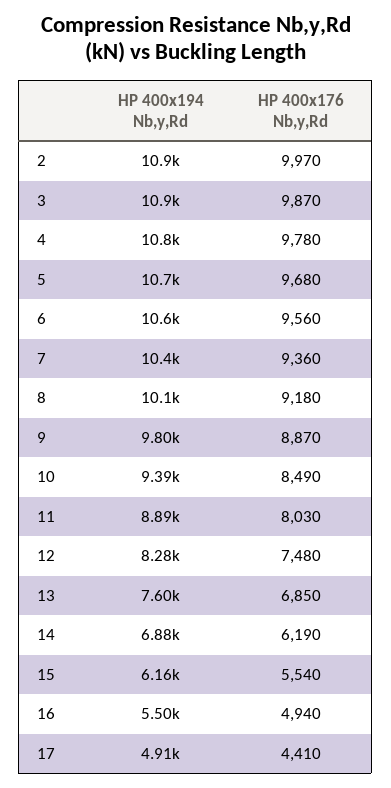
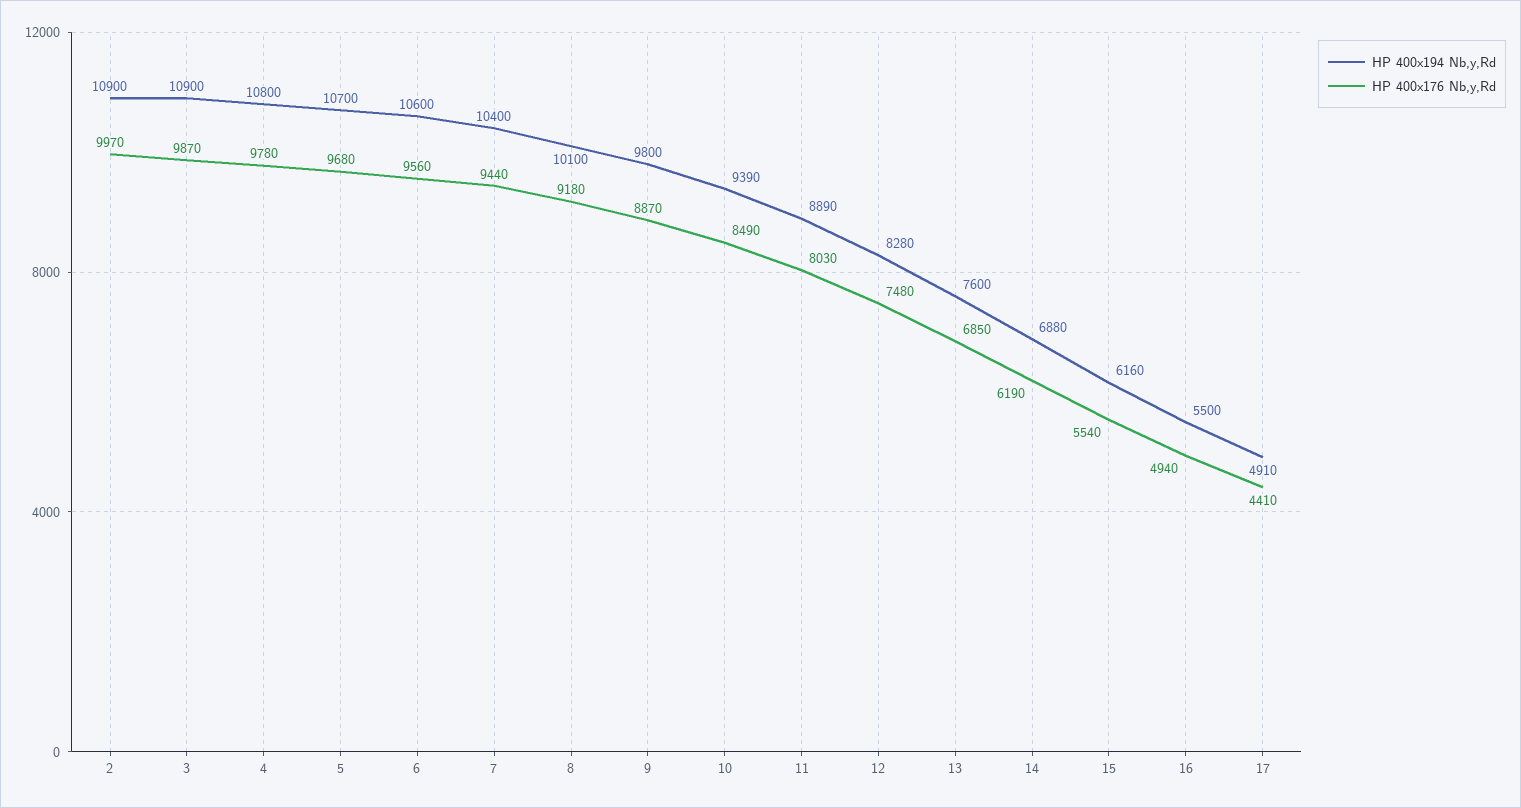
HP 400x176 Nb,y,Rd, 7: 9360 -> 9440

